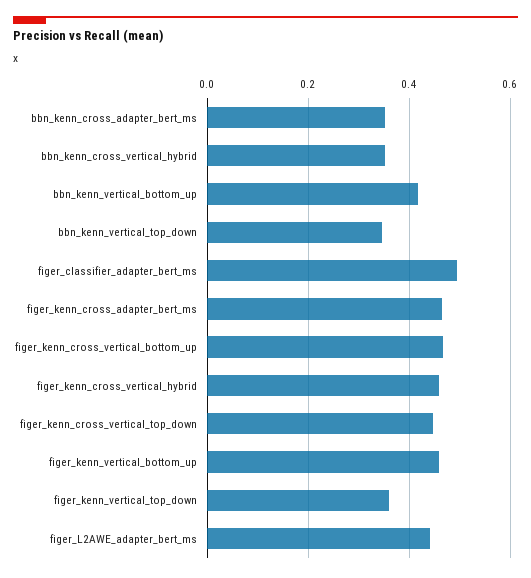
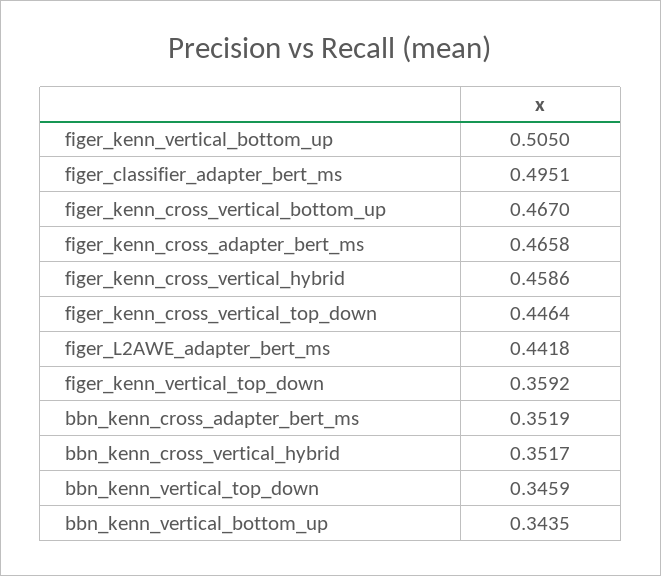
bbn_kenn_vertical_bottom_up: 0.42 -> 0.3435
figer_kenn_vertical_bottom_up: 0.46 -> 0.505

